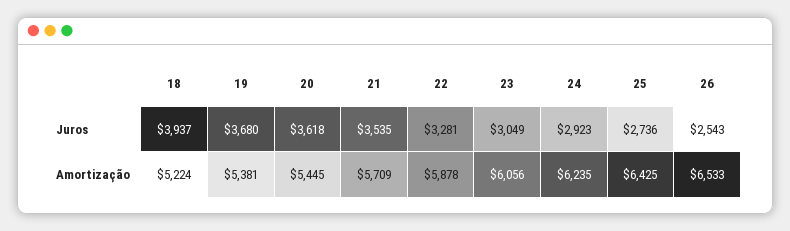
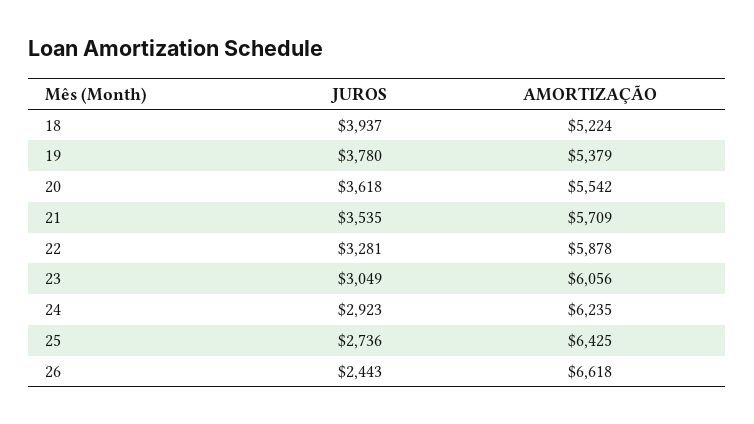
19, Juros: 3680 -> 3780
26, Juros: 2543 -> 2443
19, Amortização: 5381 -> 5379
20, Amortização: 5445 -> 5542
26, Amortização: 6533 -> 6618

